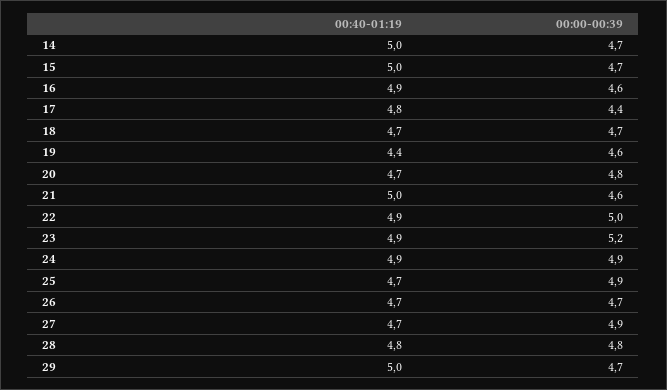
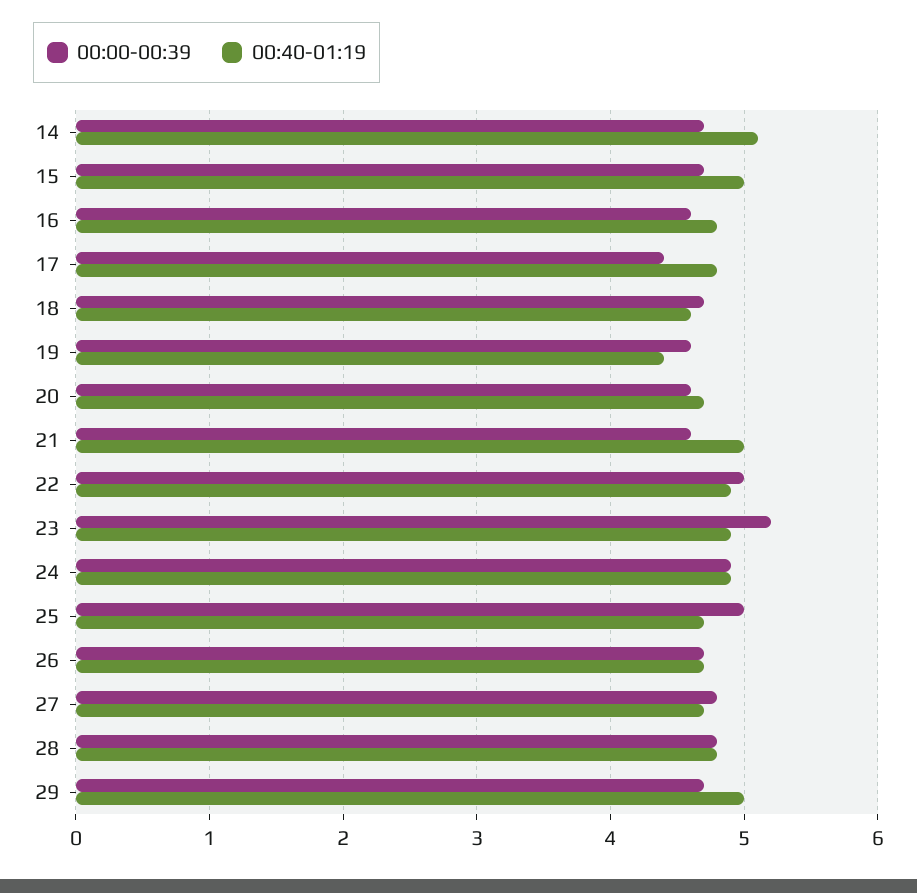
00:40-01:19, 14: 5 -> 5.1
00:40-01:19, 16: 4.9 -> 4.8
00:40-01:19, 18: 4.7 -> 4.6
00:00-00:39, 20: 4.8 -> 4.6
00:00-00:39, 25: 4.9 -> 5
00:00-00:39, 27: 4.9 -> 4.8

